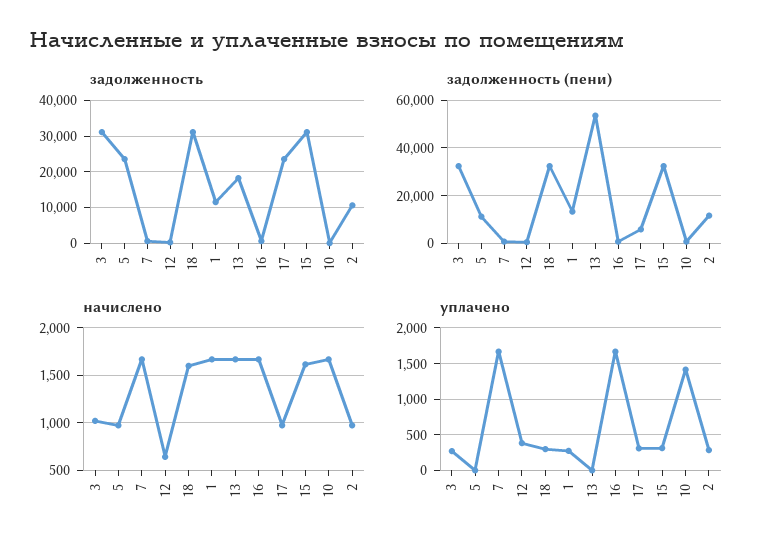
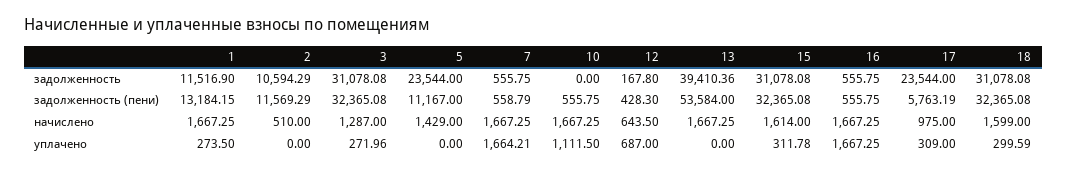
задолженность, 13: 18000 -> 39410.36
начислено, 3: 1000 -> 1287
начислено, 5: 1000 -> 1429
начислено, 2: 1000 -> 510
уплачено, 12: 400 -> 687
уплачено, 10: 1400 -> 1111.5
уплачено, 2: 300 -> 0

